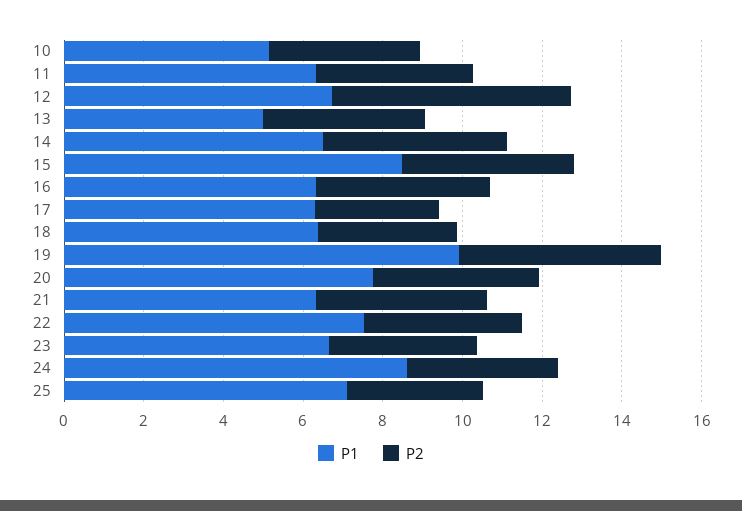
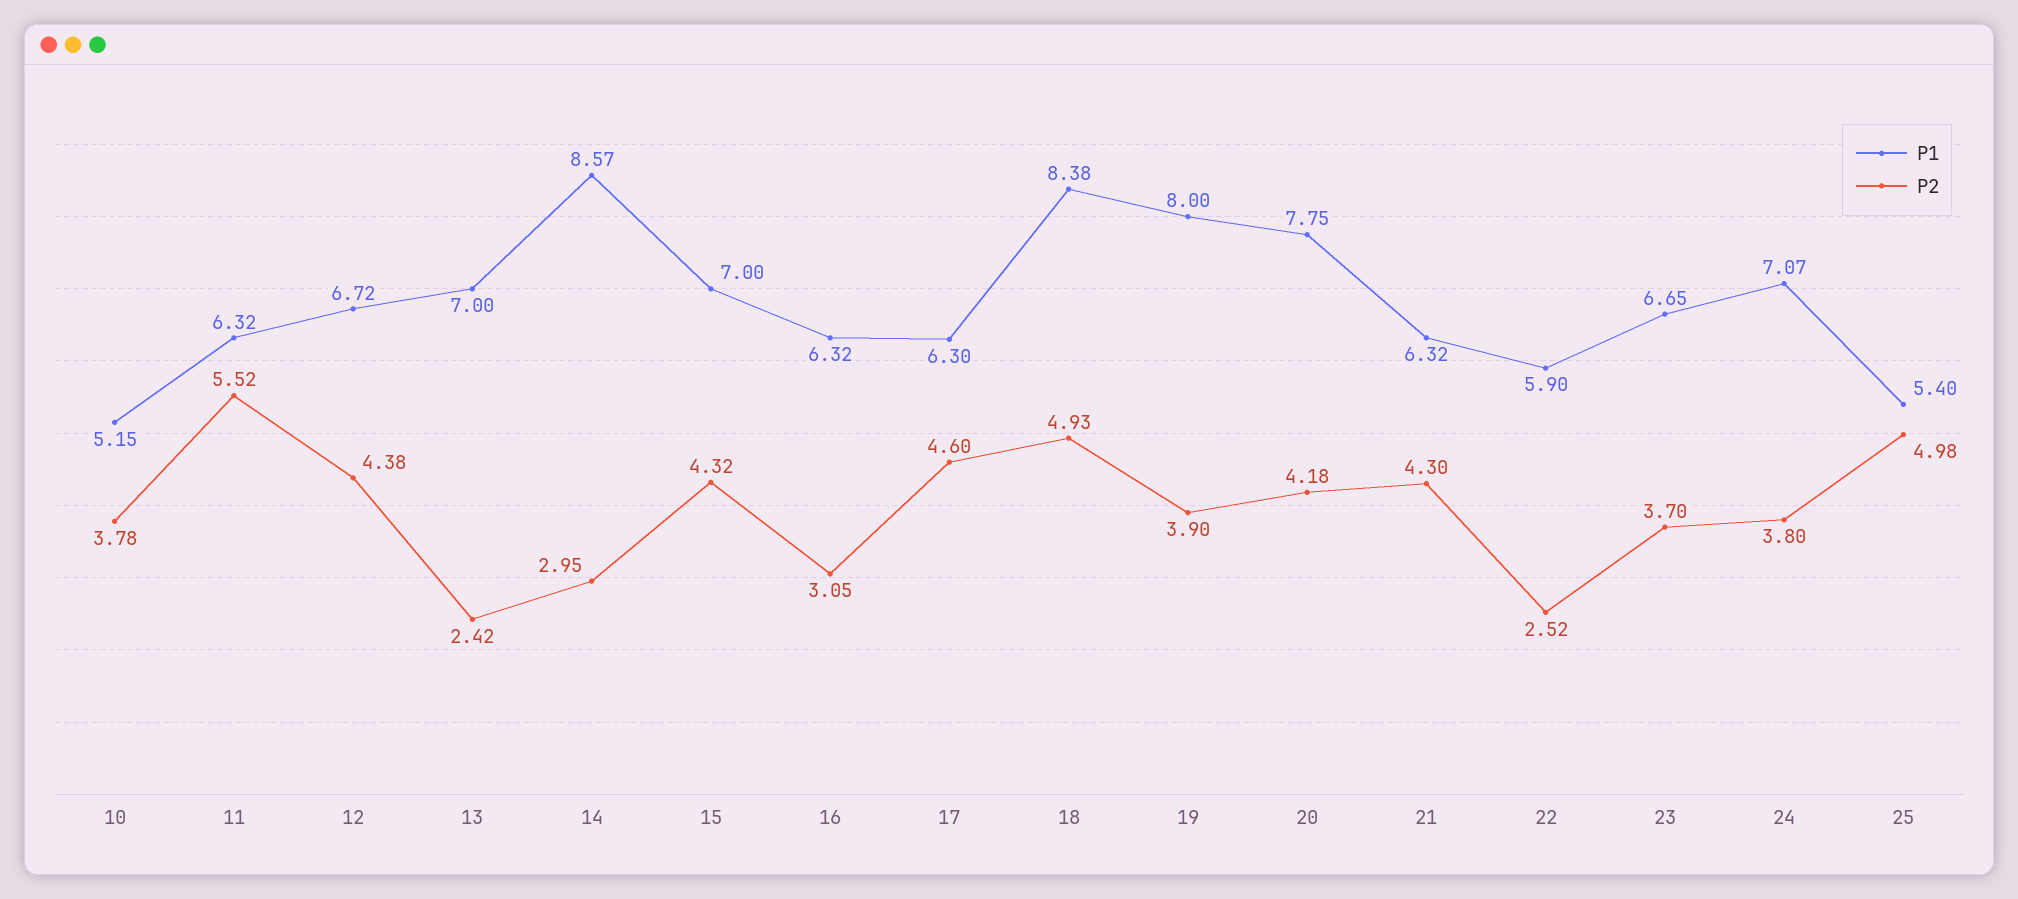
P2, 11: 4 -> 5.52
P2, 12: 6 -> 4.38
P1, 13: 5 -> 7
P2, 13: 4 -> 2.42
P1, 14: 6.5 -> 8.57
P2, 14: 4.5 -> 2.95
P1, 15: 8.5 -> 7
P2, 16: 4.5 -> 3.05
P2, 17: 3 -> 4.6
P1, 18: 6.5 -> 8.38
P2, 18: 3.5 -> 4.93
P1, 19: 10 -> 8
P2, 19: 5 -> 3.9
P1, 22: 7.5 -> 5.9
P2, 22: 4 -> 2.52
P1, 24: 8.5 -> 7.07
P1, 25: 7 -> 5.4
P2, 25: 3.5 -> 4.98

